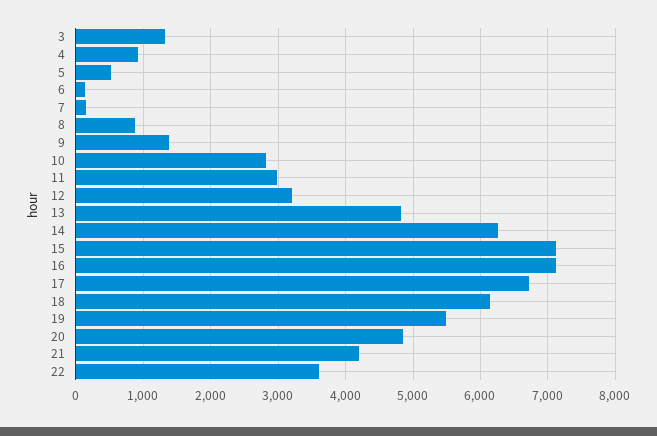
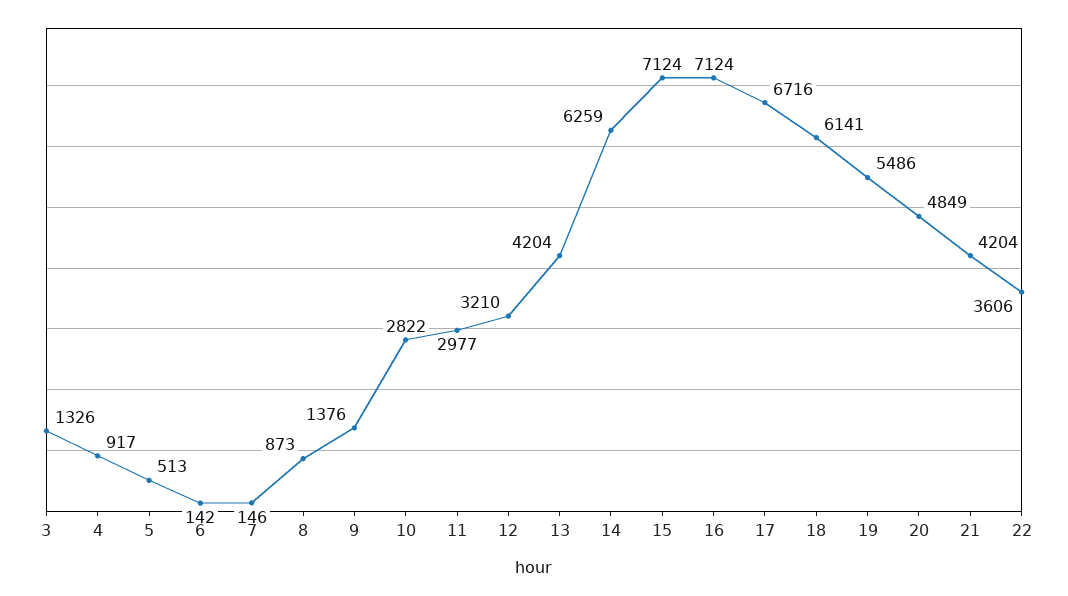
13: 4800 -> 4204

